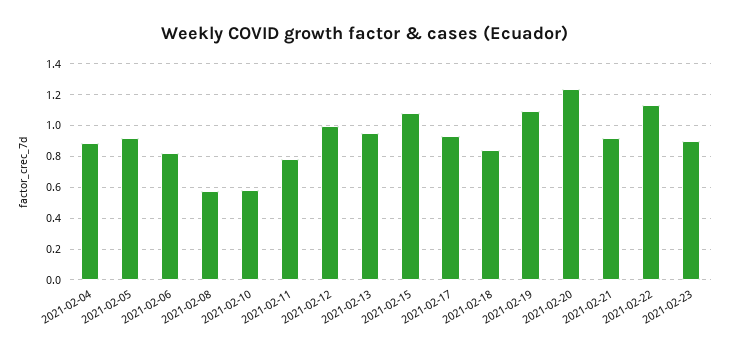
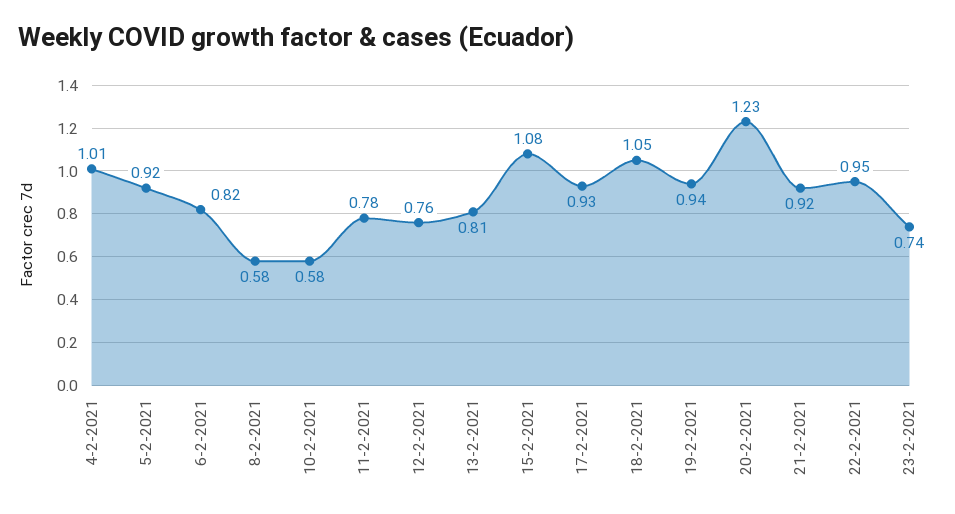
2021-02-04: 0.9 -> 1.01
2021-02-12: 1 -> 0.76
2021-02-13: 0.95 -> 0.81
2021-02-18: 0.85 -> 1.05
2021-02-19: 1.1 -> 0.94
2021-02-22: 1.15 -> 0.95
2021-02-23: 0.9 -> 0.74

